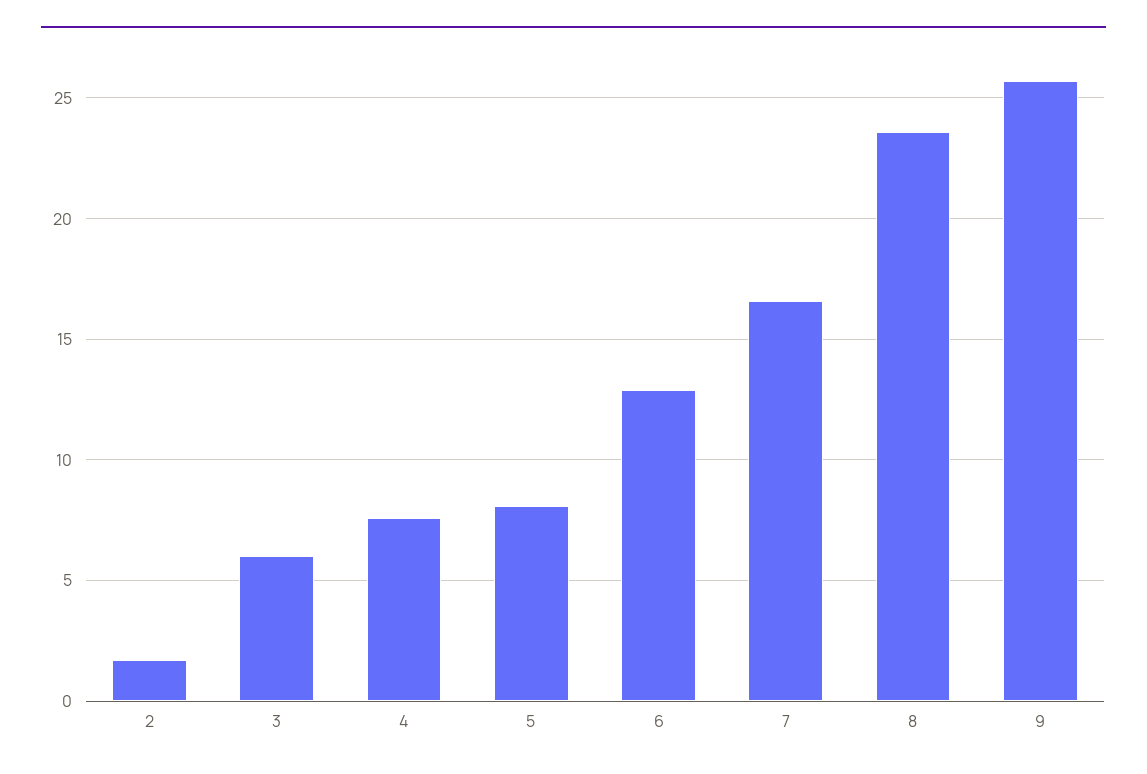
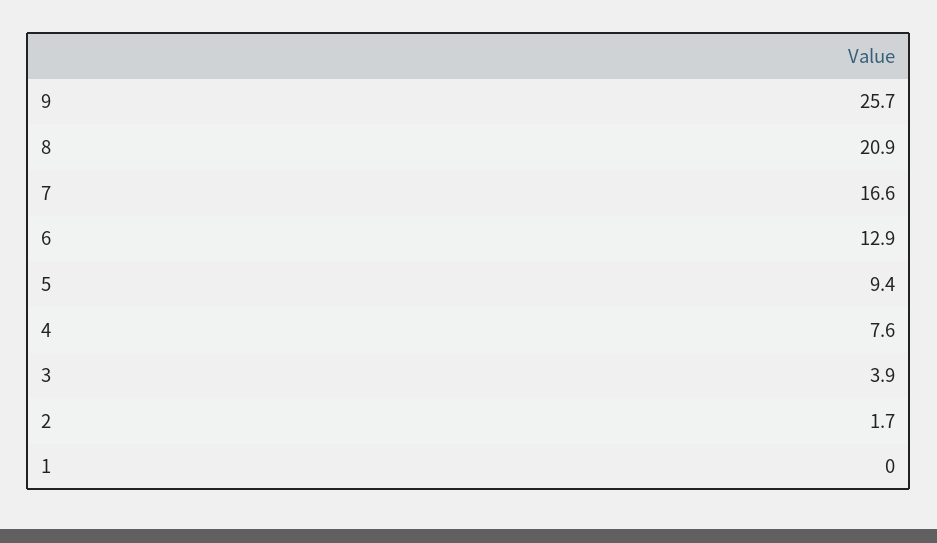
3: 6 -> 3.9
5: 8 -> 9.4
8: 23.5 -> 20.9
1: none -> 0

